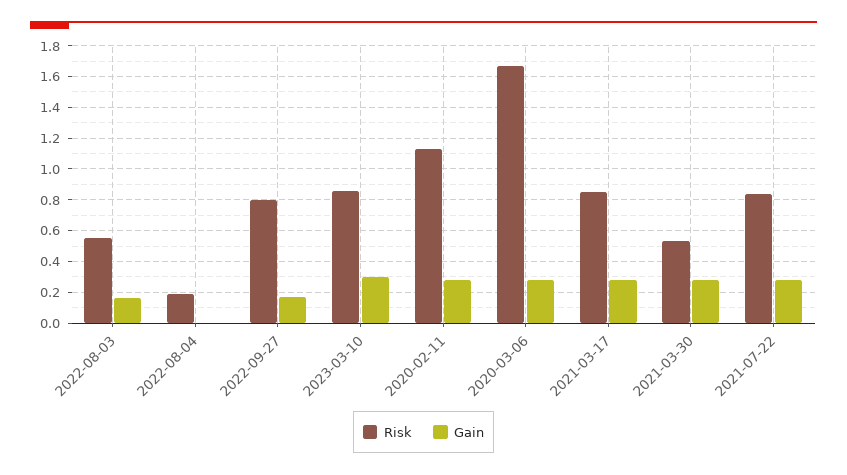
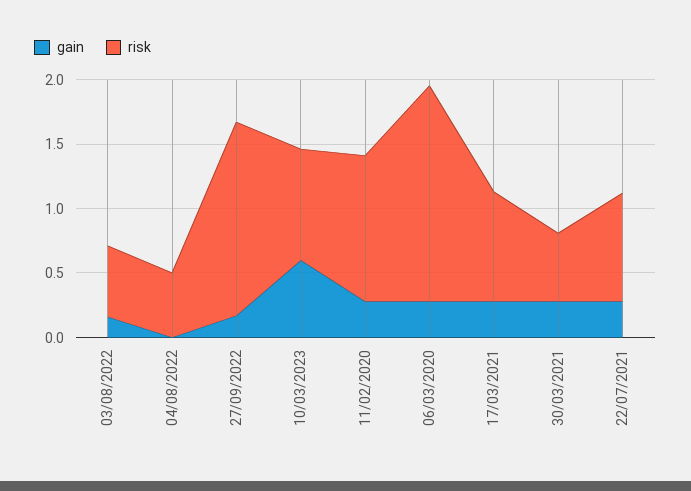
Risk, 2022-08-04: 0.2 -> 0.5
Risk, 2022-09-27: 0.8 -> 1.5
Gain, 2023-03-10: 0.3 -> 0.6

